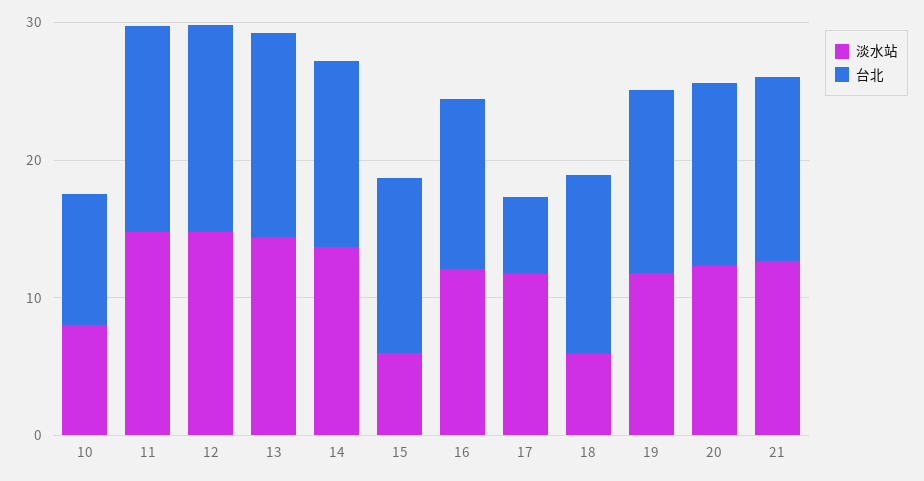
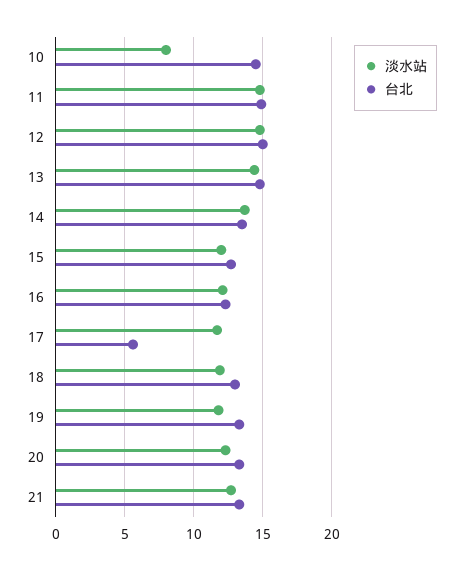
台北, 10: 10 -> 14.5
淡水站, 15: 6 -> 12
淡水站, 18: 6 -> 12

